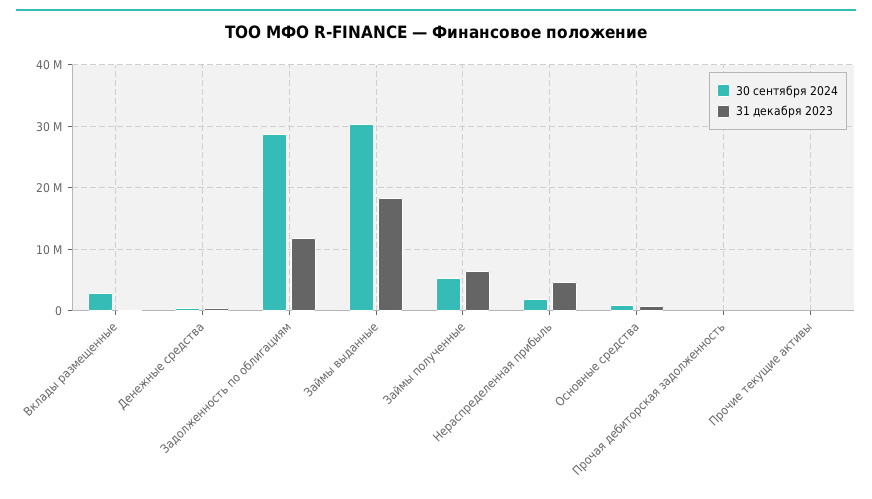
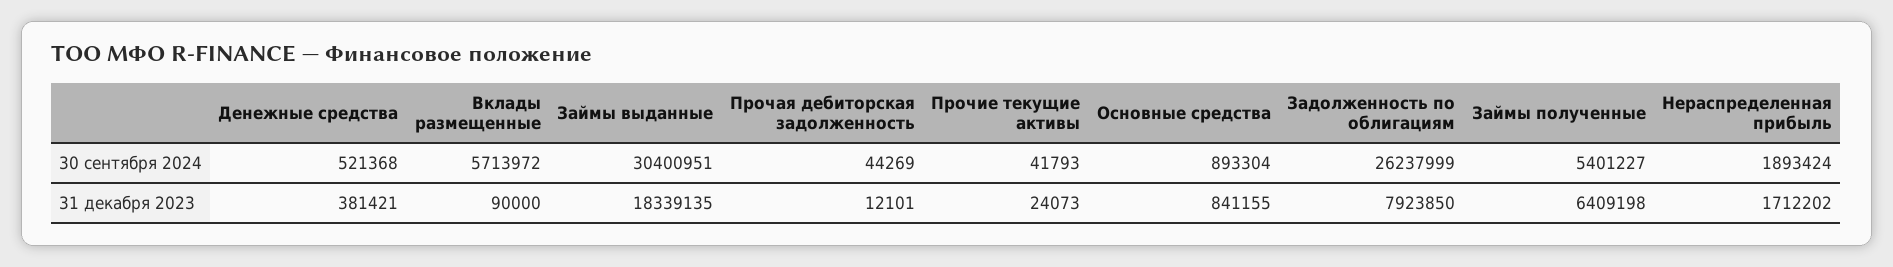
30 сентября 2024, Вклады размещенные: 3000000 -> 5713972
30 сентября 2024, Задолженность по облигациям: 29000000 -> 26237999
31 декабря 2023, Задолженность по облигациям: 12000000 -> 7923850
31 декабря 2023, Нераспределенная прибыль: 5000000 -> 1712202

